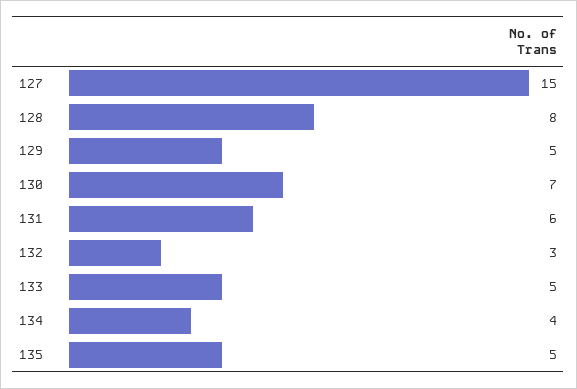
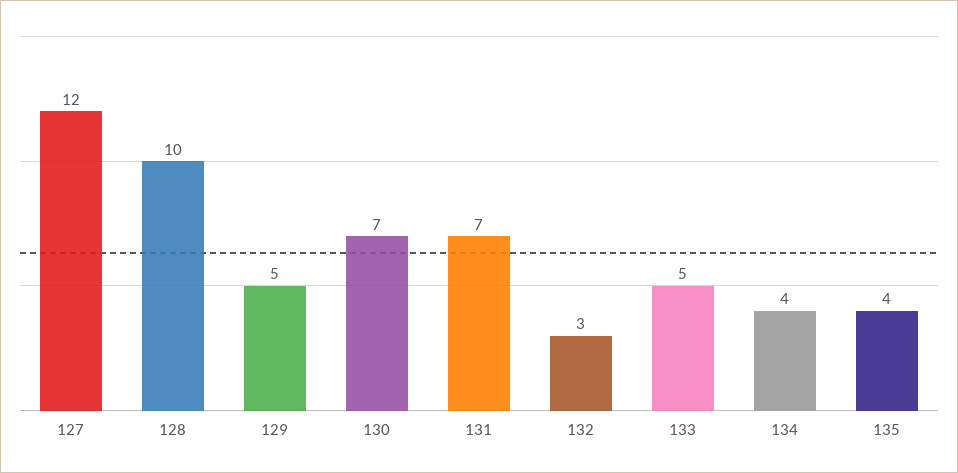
127: 15 -> 12
128: 8 -> 10
131: 6 -> 7
135: 5 -> 4

